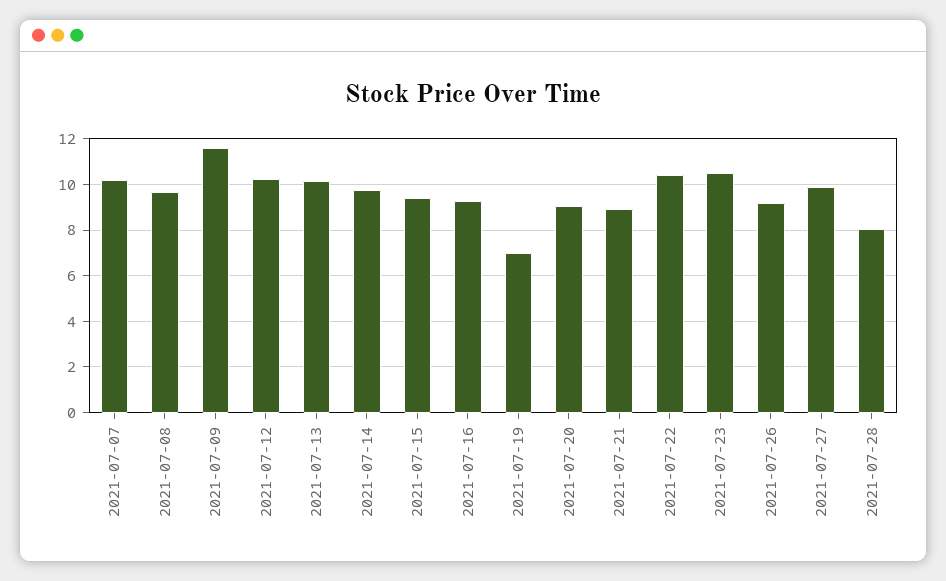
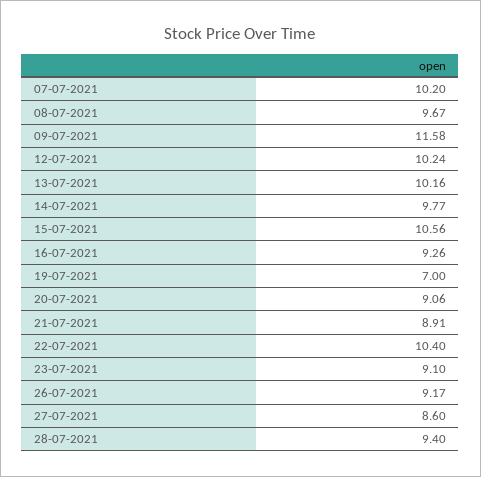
2021-07-15: 9.5 -> 10.56
2021-07-23: 10.5 -> 9.1
2021-07-27: 10 -> 8.6
2021-07-28: 8 -> 9.4

